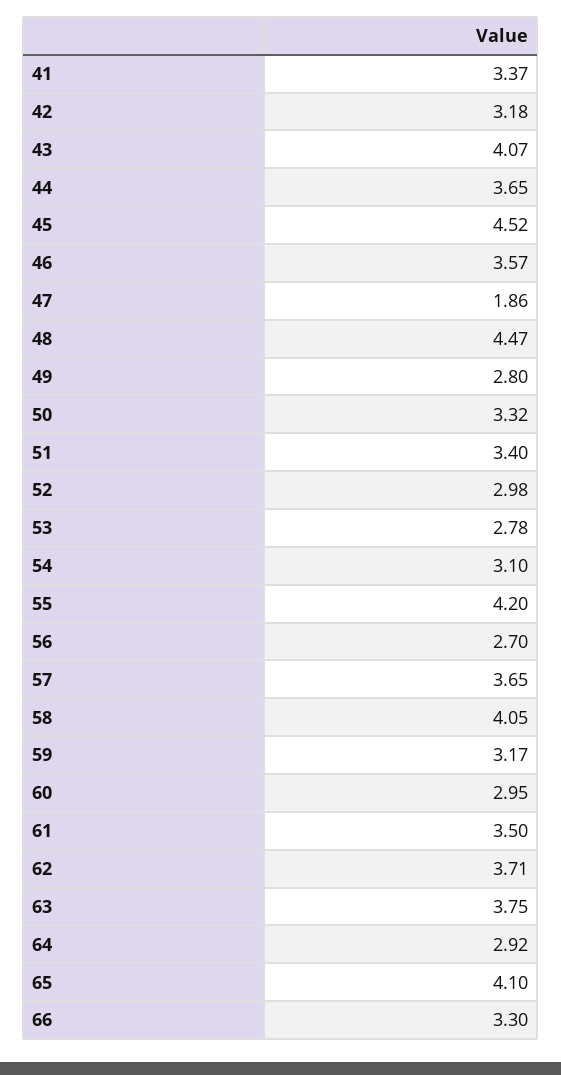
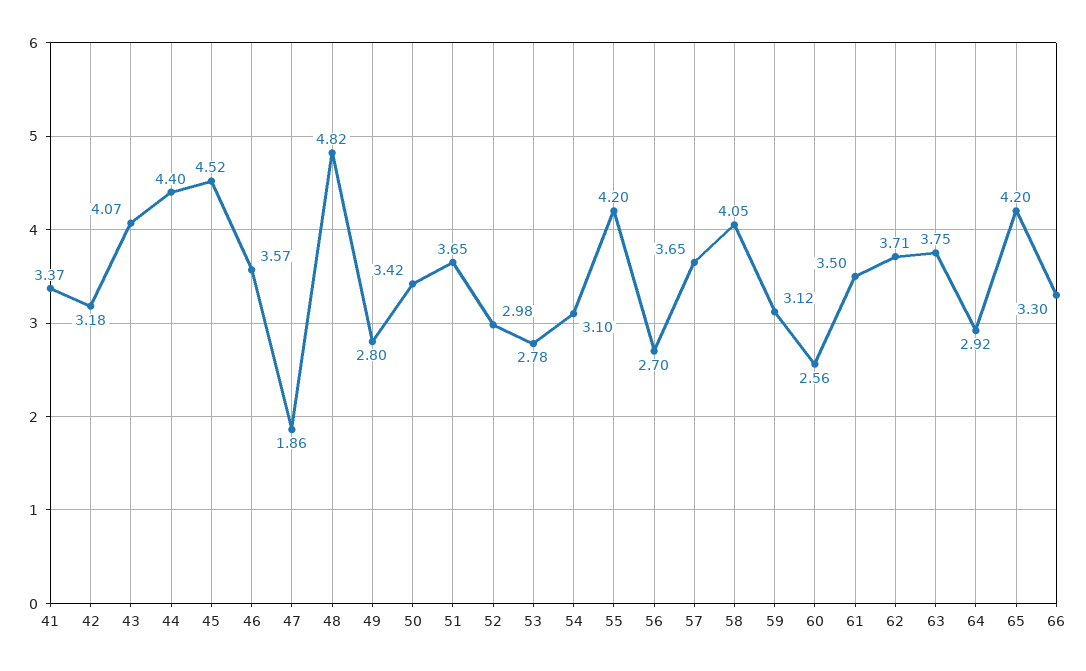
44: 3.65 -> 4.4
48: 4.47 -> 4.82
50: 3.32 -> 3.42
51: 3.4 -> 3.65
59: 3.17 -> 3.12
60: 2.95 -> 2.56
65: 4.1 -> 4.2

